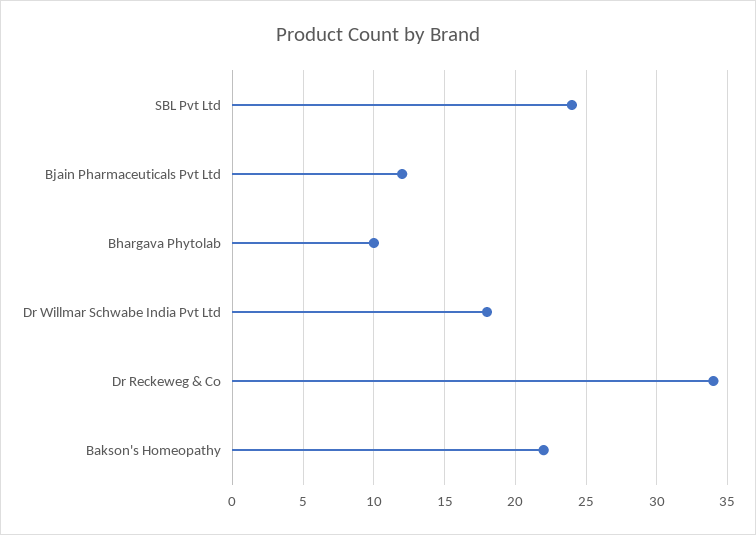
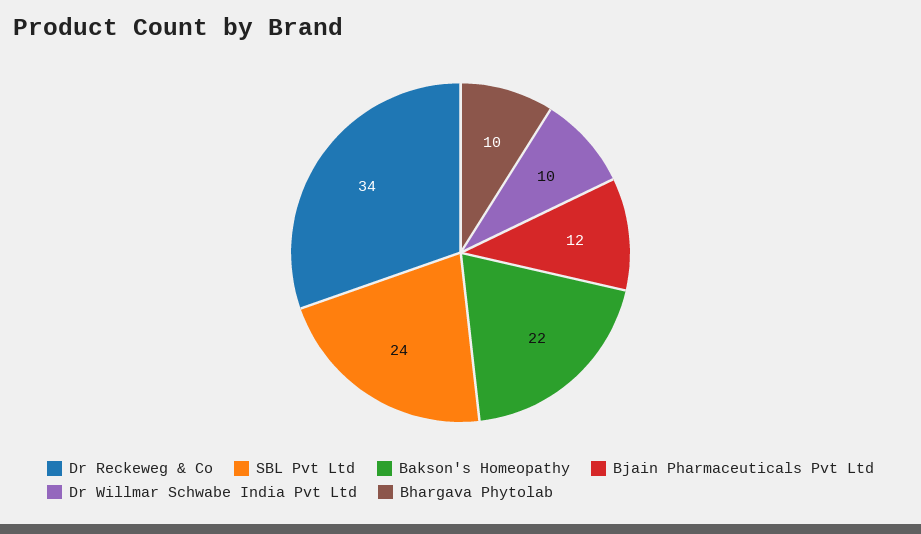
Dr Willmar Schwabe India Pvt Ltd: 18 -> 10

